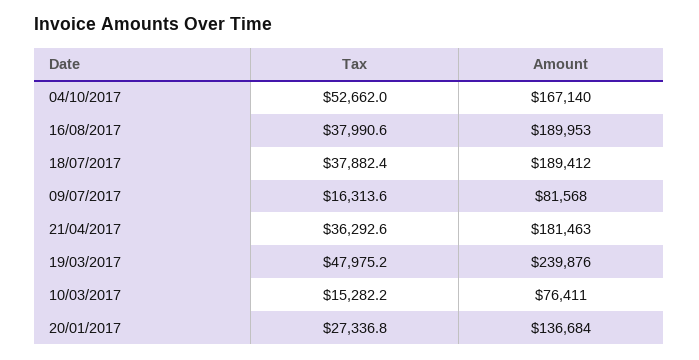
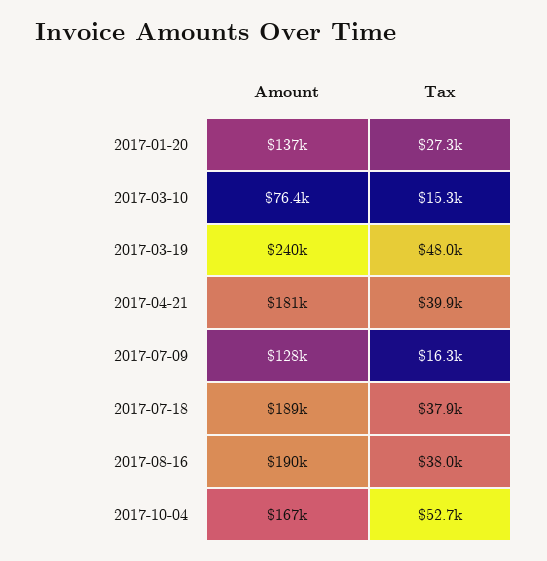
Amount, 09/07/2017: 81568 -> 128000
Tax, 21/04/2017: 36292.6 -> 39900

